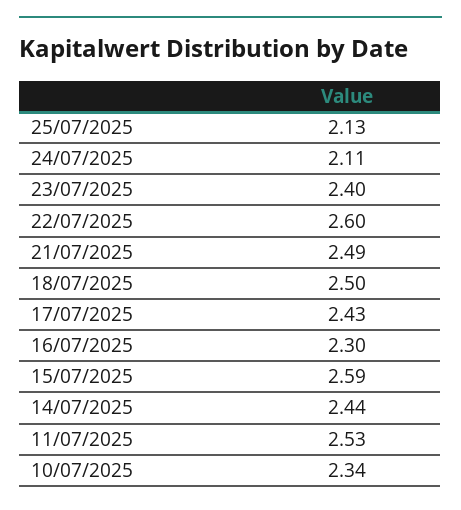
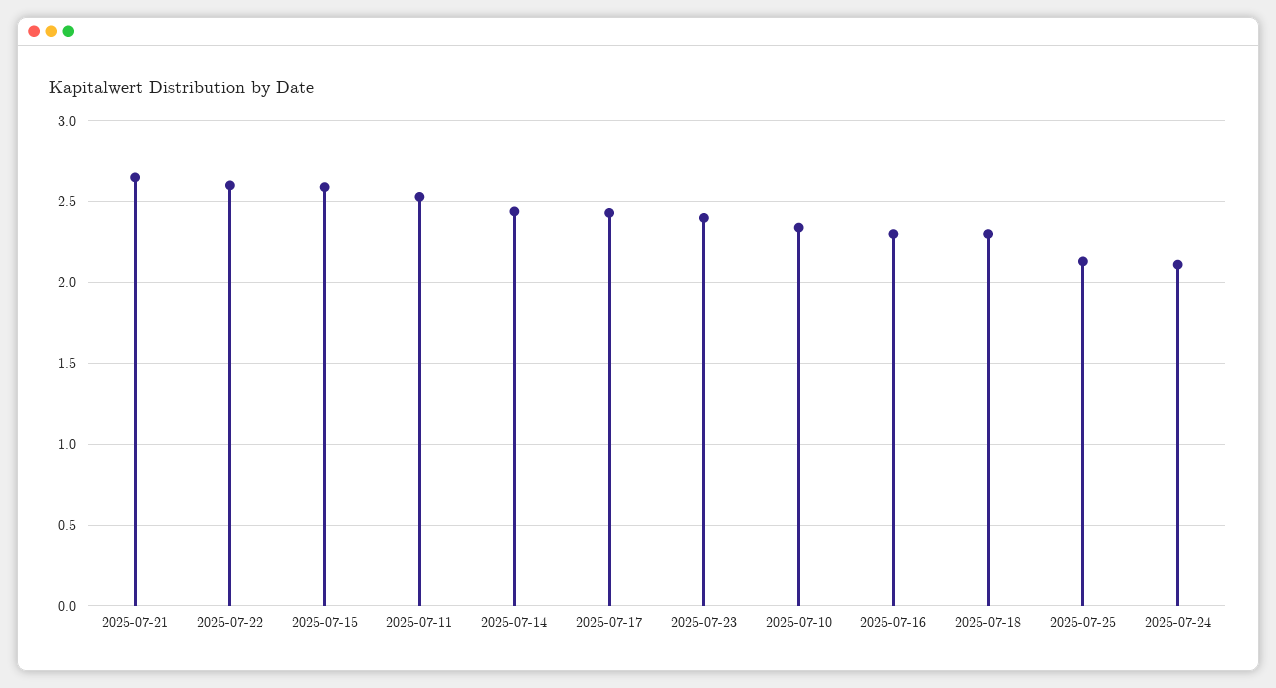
21/07/2025: 2.49 -> 2.65
18/07/2025: 2.5 -> 2.3

